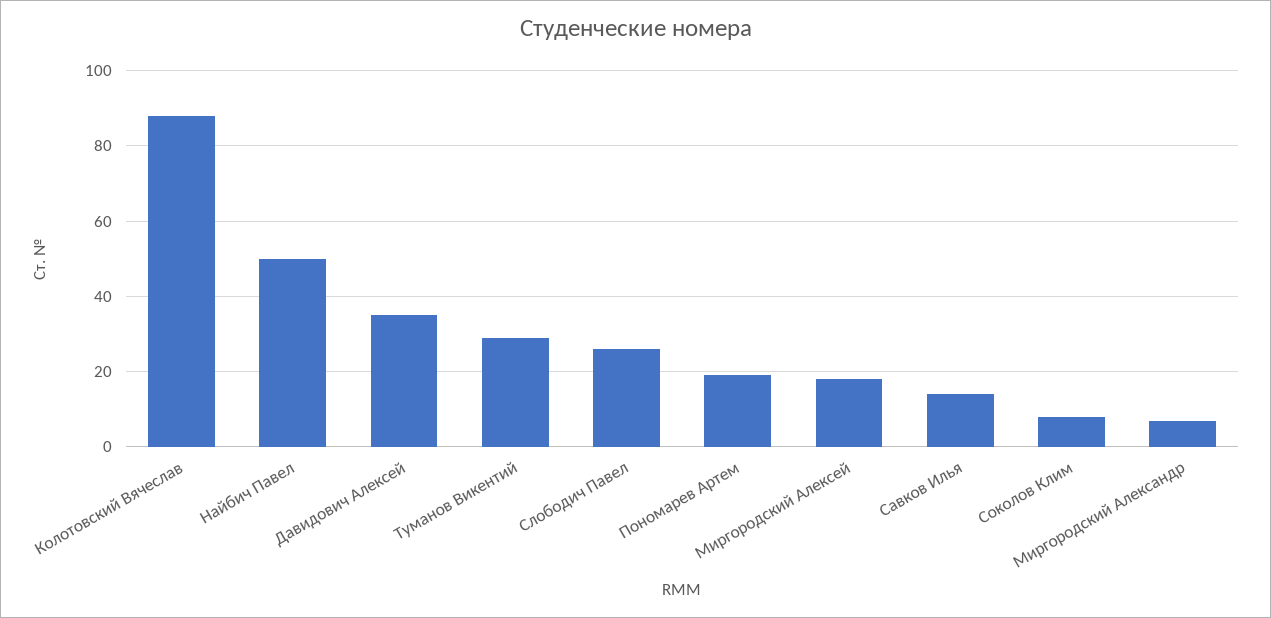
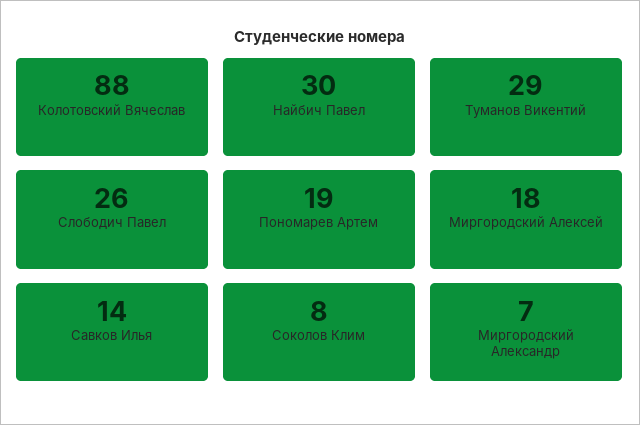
Найбич Павел: 50 -> 30
Давидович Алексей: 35 -> none

